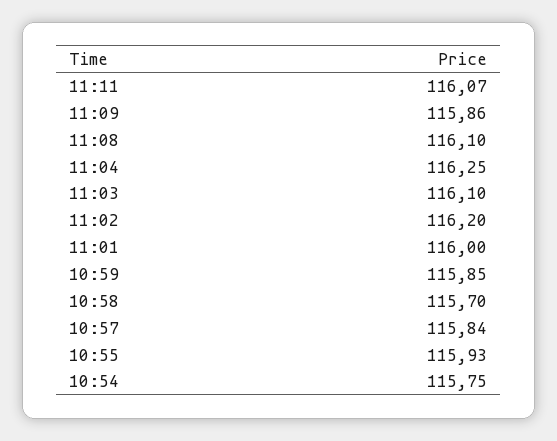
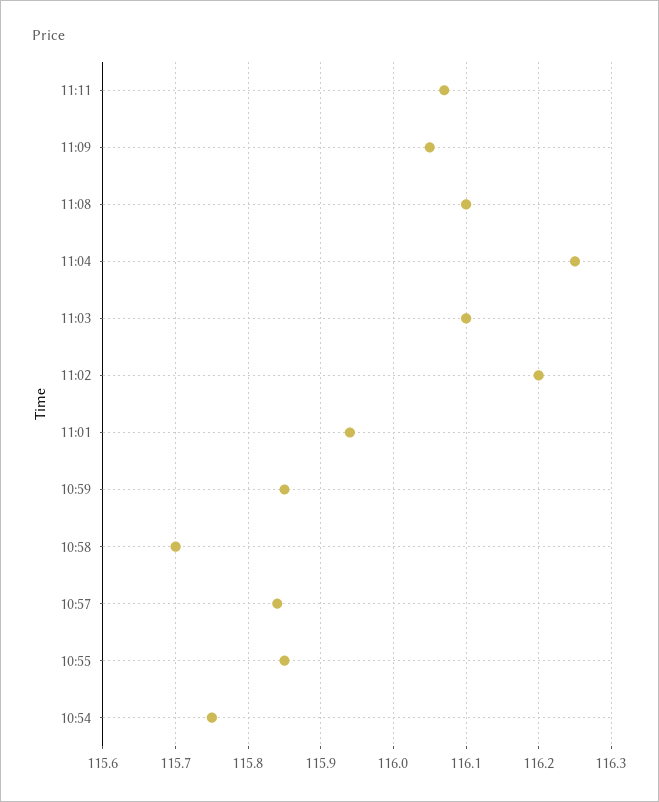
11:09: 115.86 -> 116.05
11:01: 116 -> 115.94
10:55: 115.93 -> 115.85

